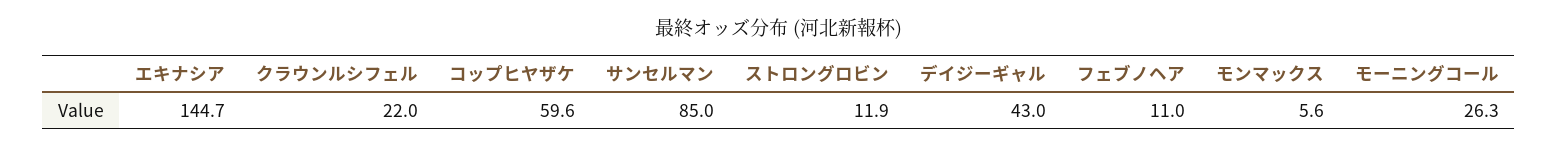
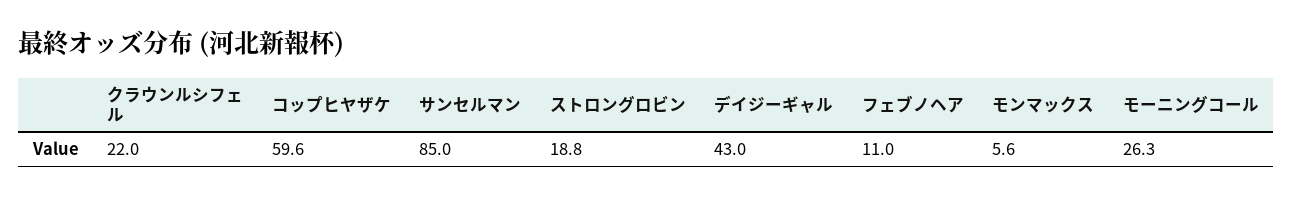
エキナシア: 144.7 -> none
ストロングロビン: 11.9 -> 18.8

